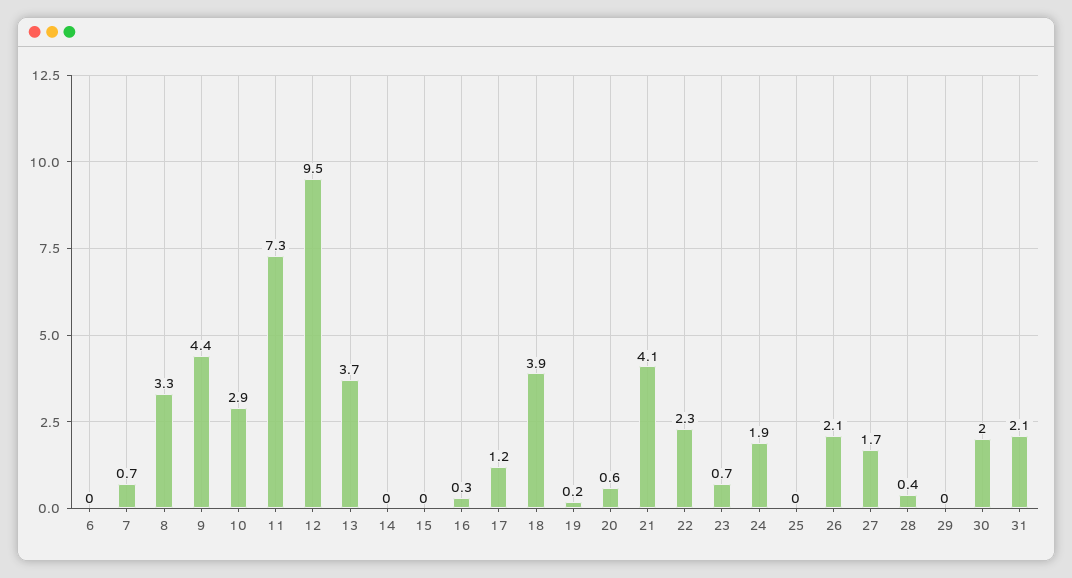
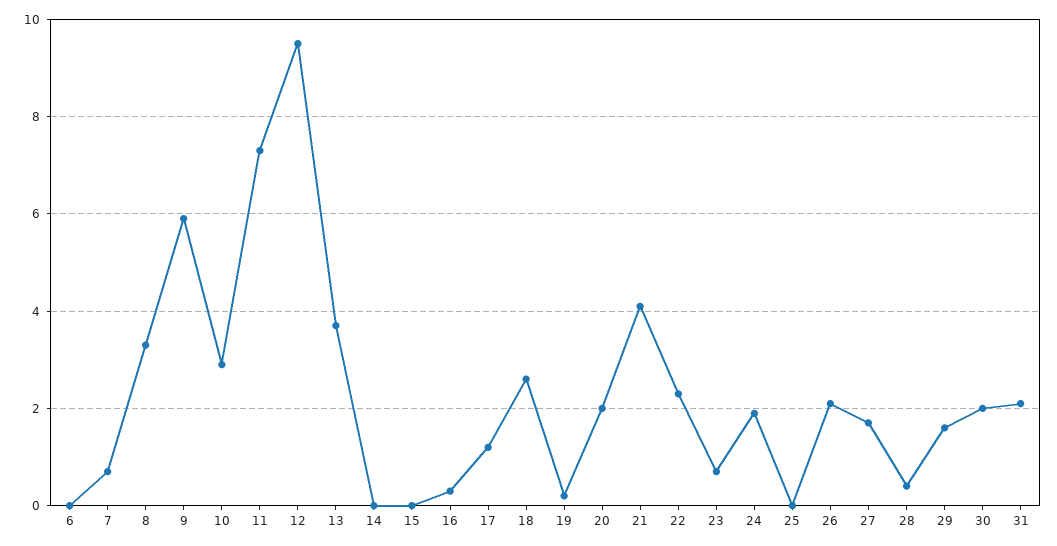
9: 4.4 -> 6
18: 3.9 -> 2.5
20: 0.6 -> 2
29: 0 -> 1.5

